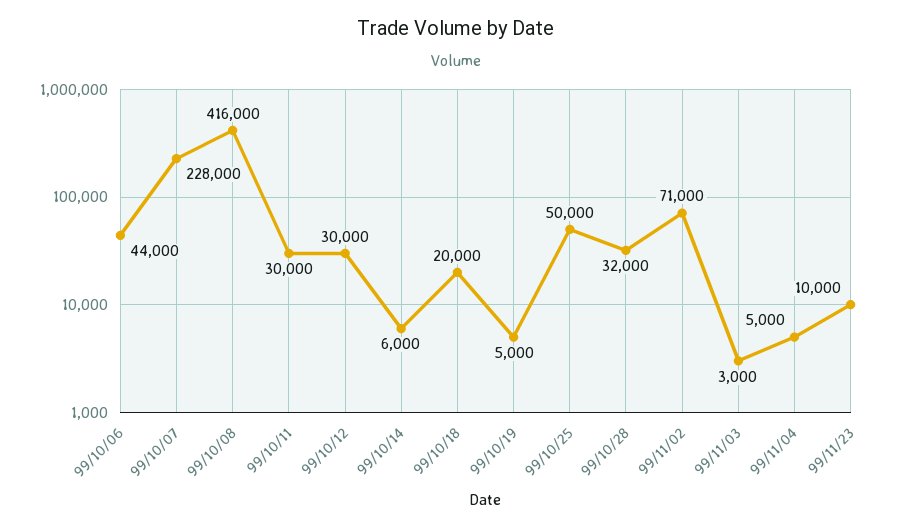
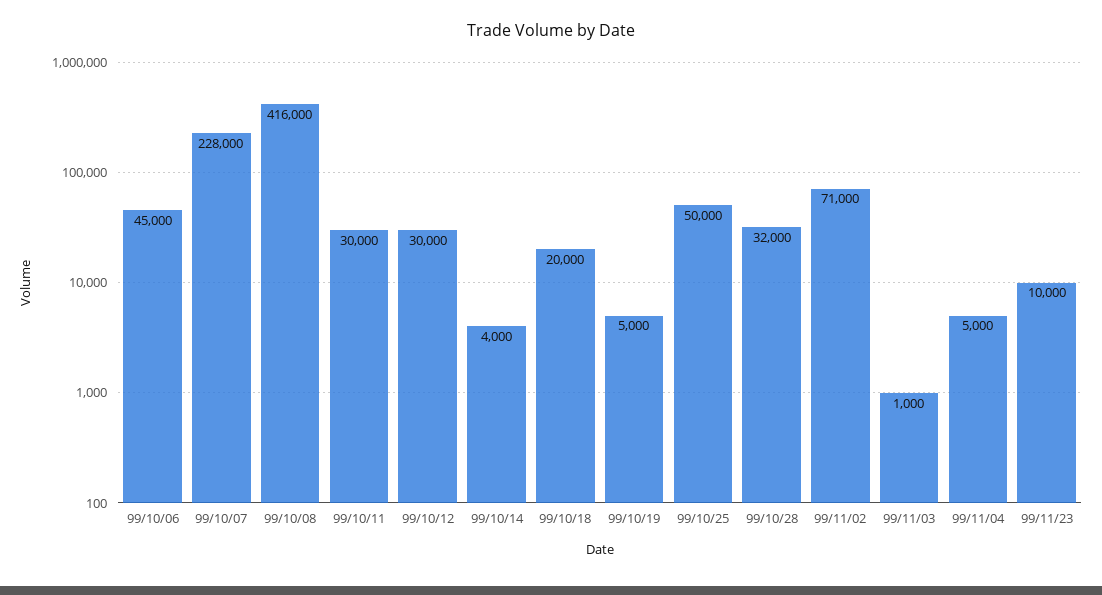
99/10/06: 44000 -> 45000
99/10/14: 6000 -> 4000
99/11/03: 3000 -> 1000

